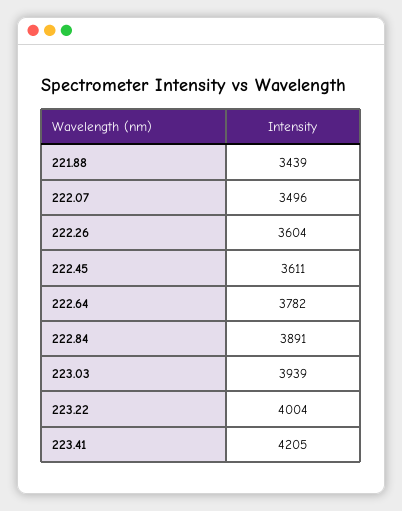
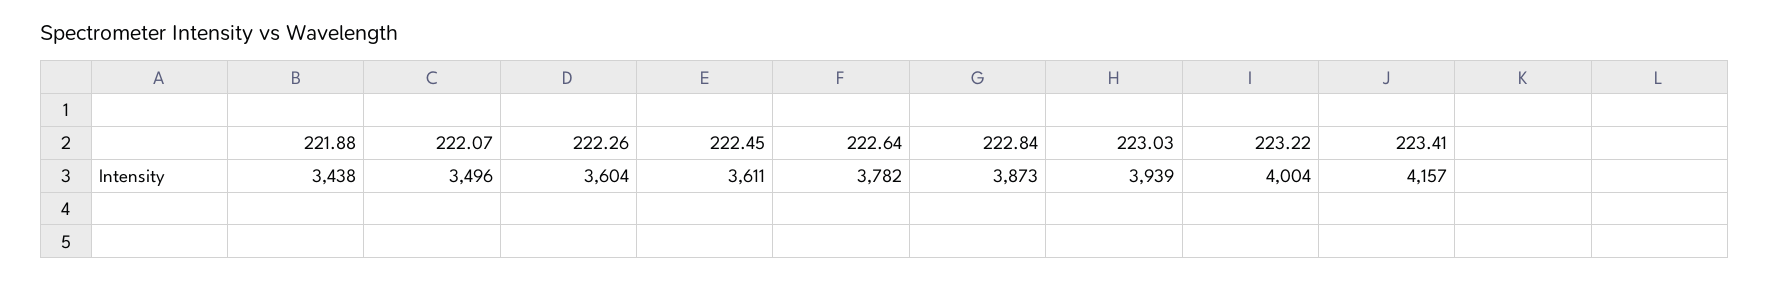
221.88: 3439 -> 3438
222.84: 3891 -> 3873
223.41: 4205 -> 4157

